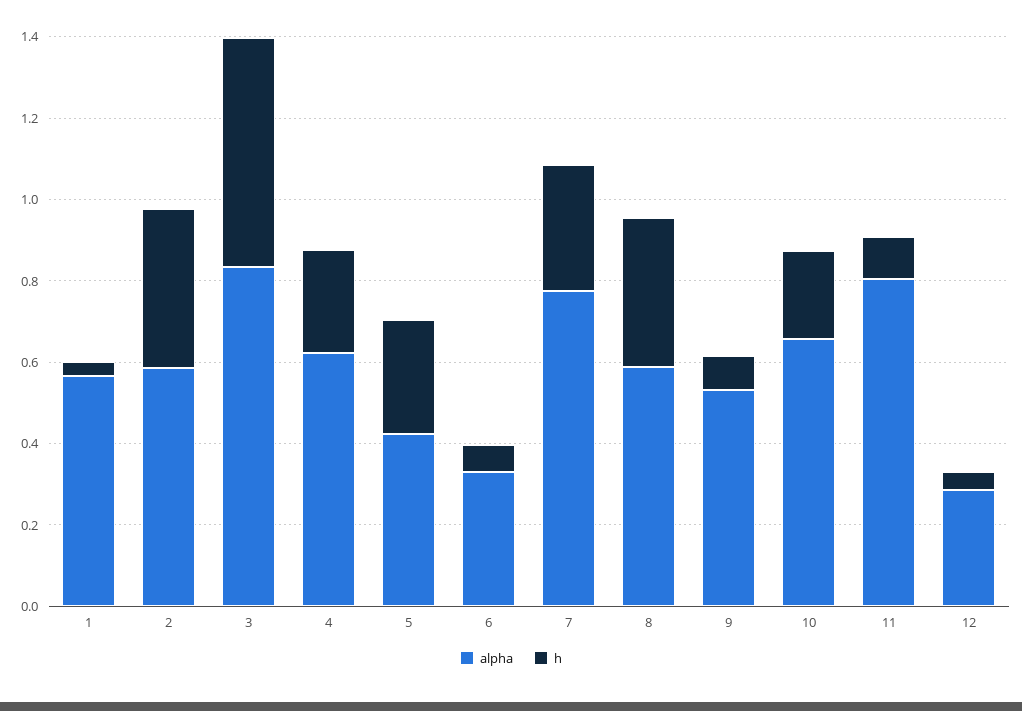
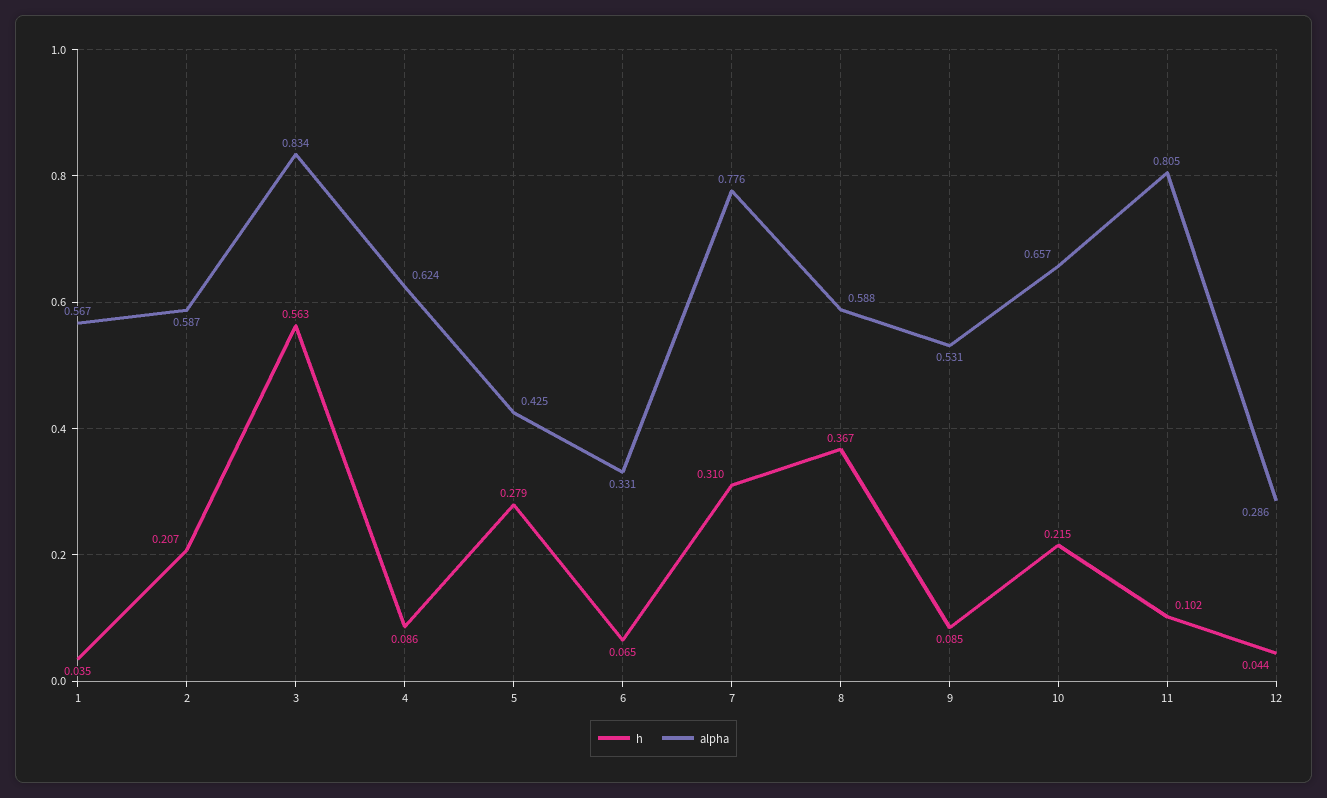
h, 2: 0.4 -> 0.207
h, 4: 0.25 -> 0.086

